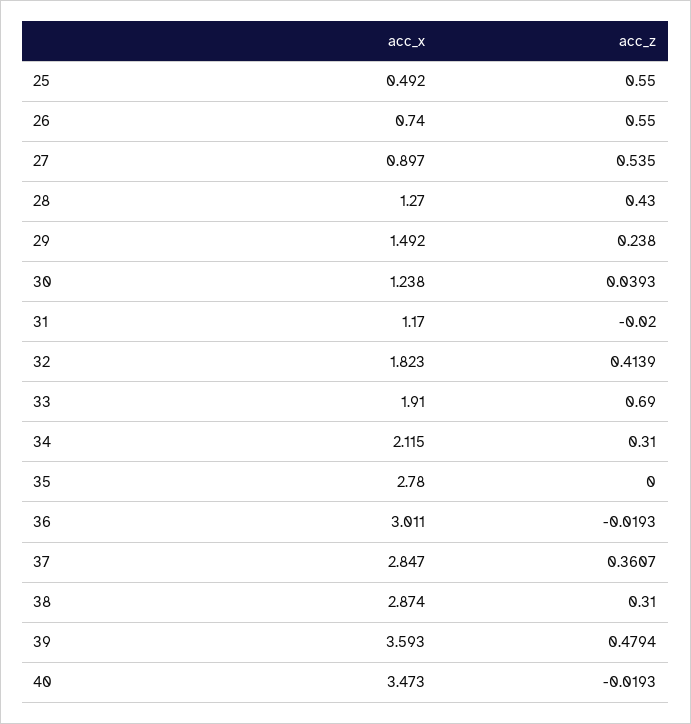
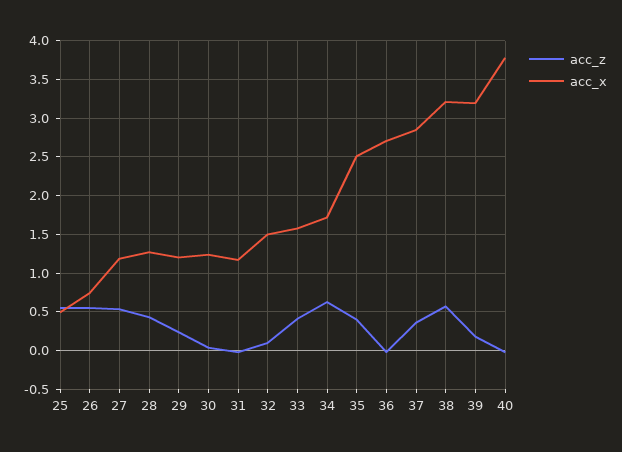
acc_x, 27: 0.897 -> 1.2
acc_x, 29: 1.492 -> 1.2
acc_x, 32: 1.823 -> 1.5
acc_z, 32: 0.4139 -> 0.1
acc_x, 33: 1.91 -> 1.6
acc_z, 33: 0.69 -> 0.4
acc_x, 34: 2.115 -> 1.7
acc_z, 34: 0.31 -> 0.6
acc_x, 35: 2.78 -> 2.5
acc_z, 35: 0 -> 0.4
acc_x, 36: 3.011 -> 2.7
acc_x, 38: 2.874 -> 3.2
acc_z, 38: 0.31 -> 0.6
acc_x, 39: 3.593 -> 3.2
acc_z, 39: 0.4794 -> 0.2
acc_x, 40: 3.473 -> 3.8

